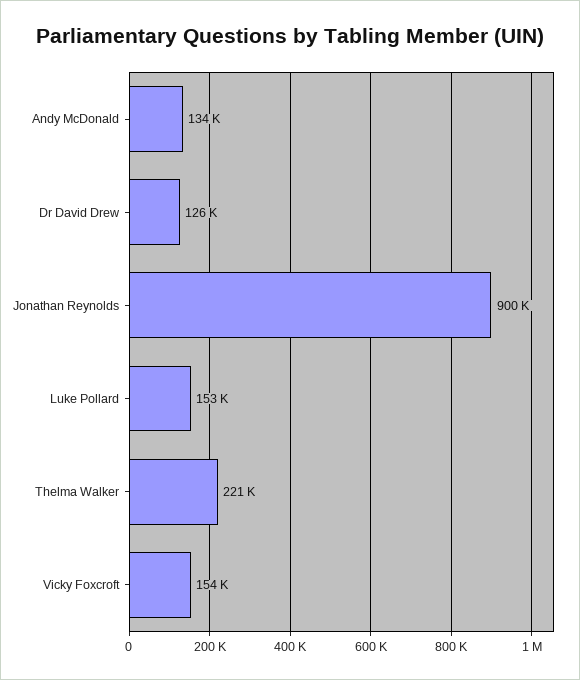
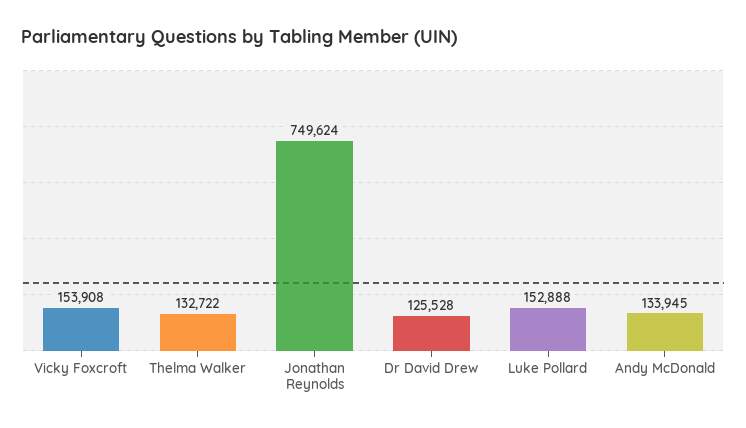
Jonathan Reynolds: 900000 -> 749624
Thelma Walker: 221000 -> 132722

